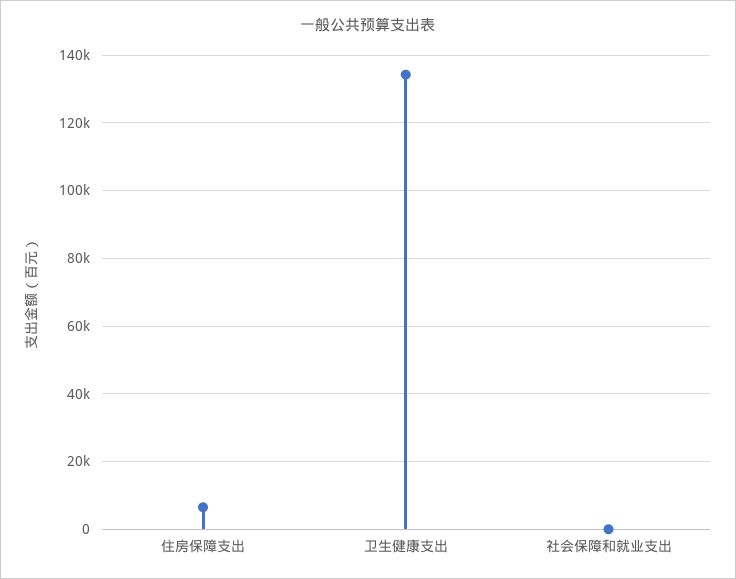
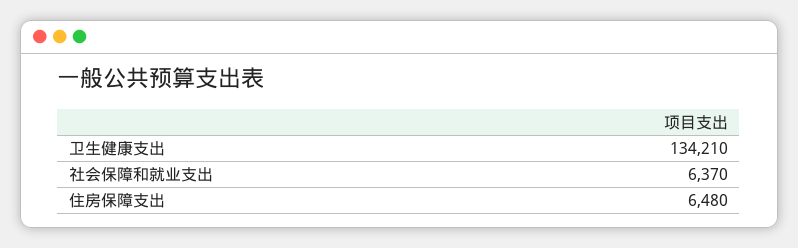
社会保障和就业支出: 0 -> 6370

